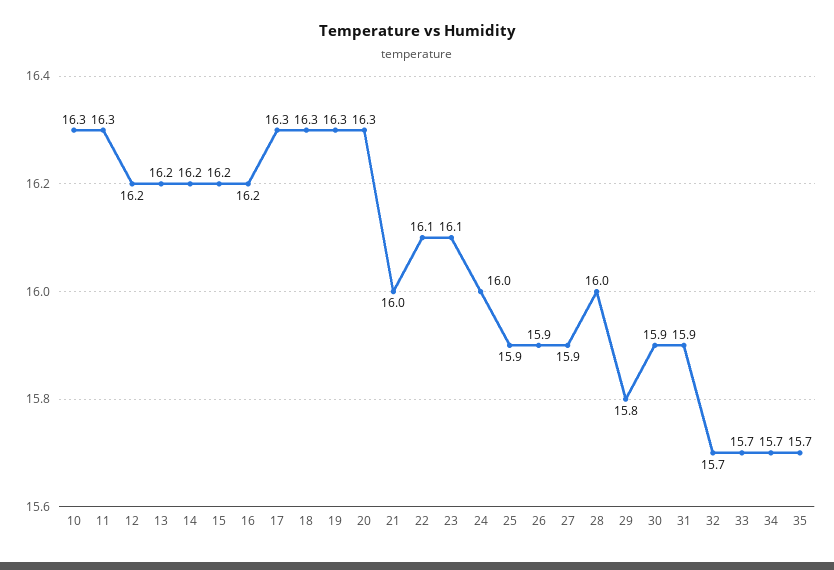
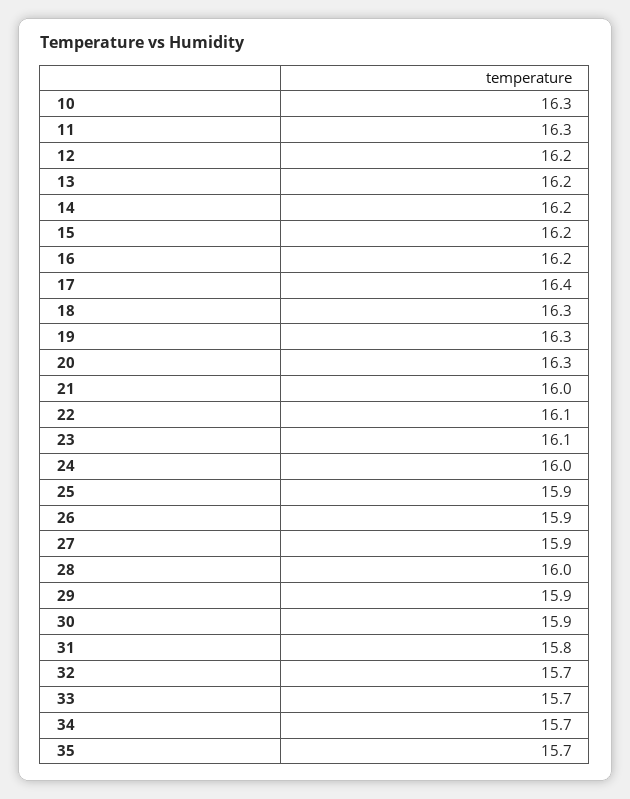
17: 16.3 -> 16.4
29: 15.8 -> 15.9
31: 15.9 -> 15.8

